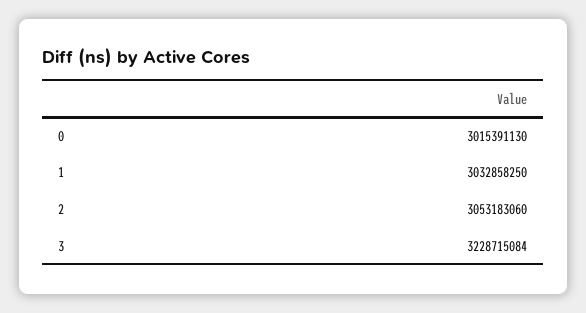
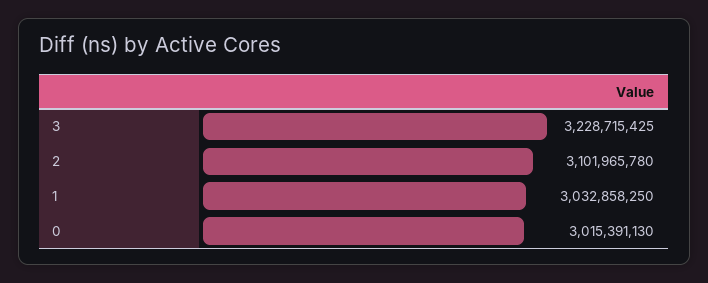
2: 3053183060 -> 3101965780
3: 3228715084 -> 3228715425

